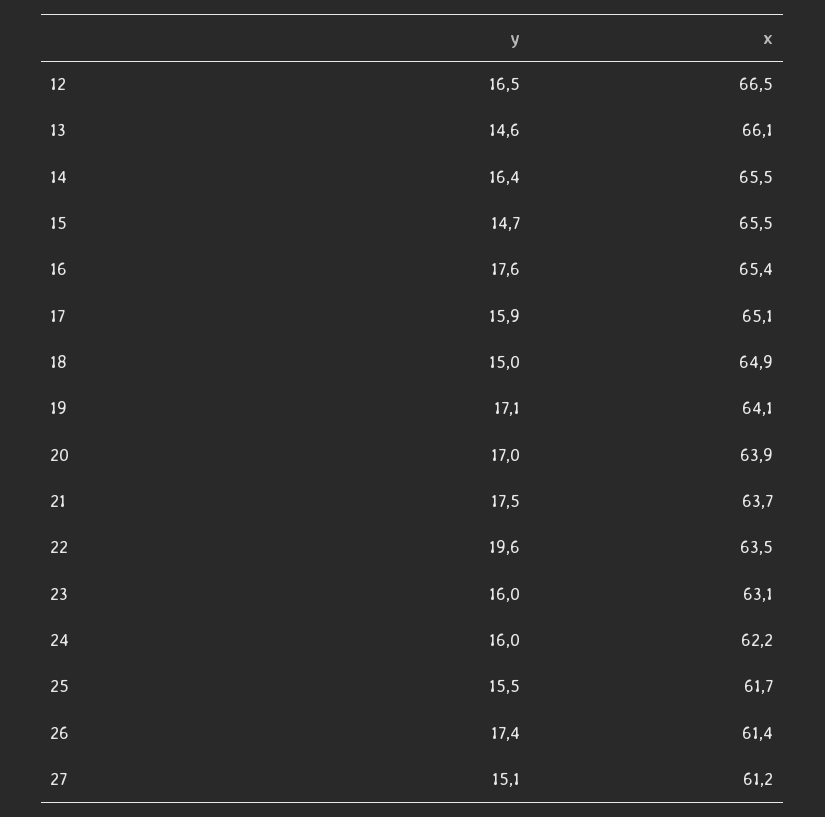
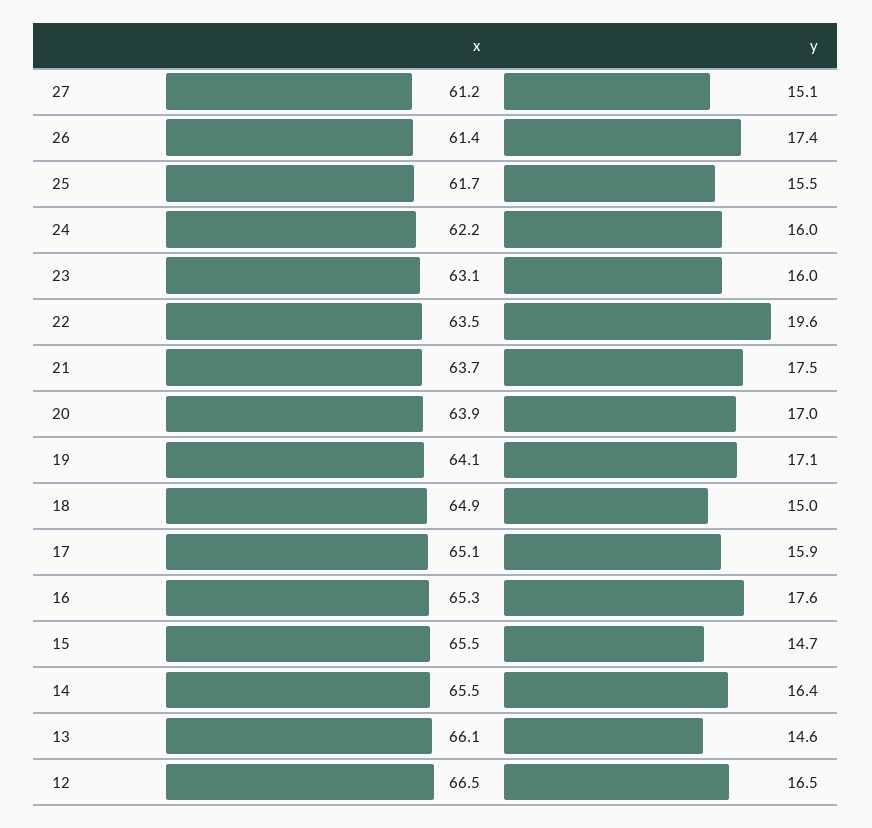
x, 16: 65.4 -> 65.3

